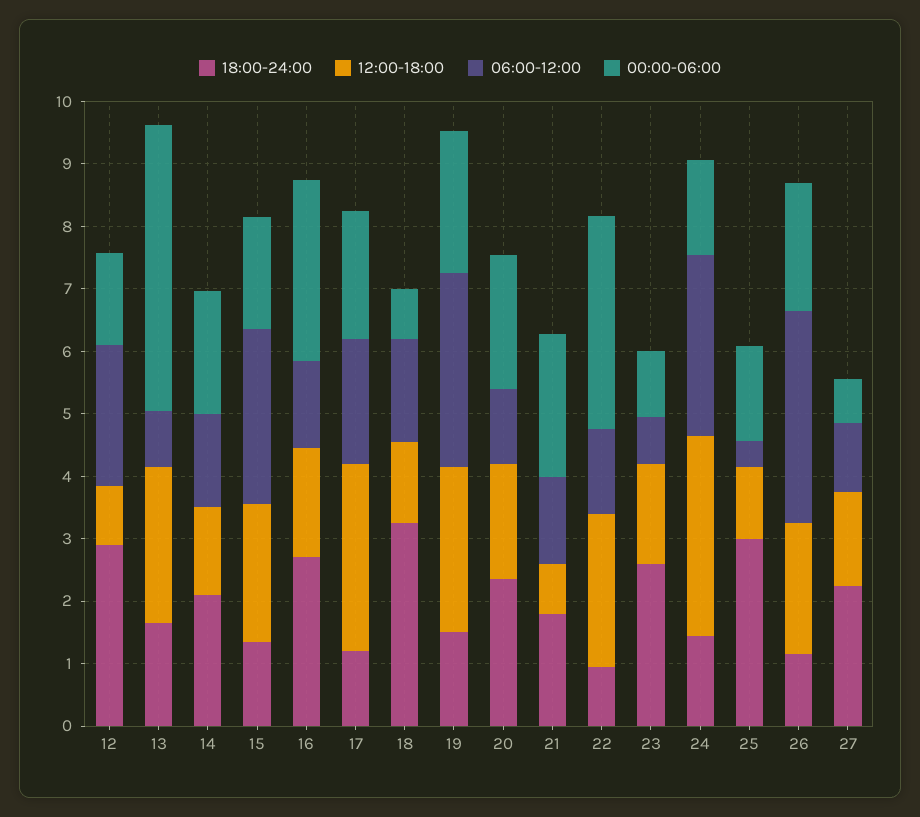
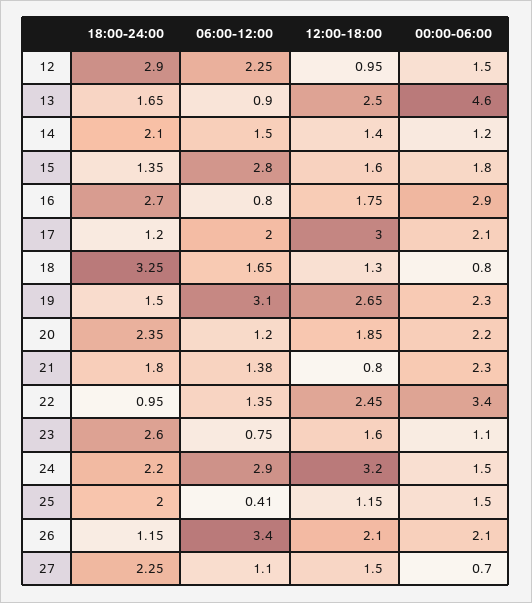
00:00-06:00, 14: 2 -> 1.2
12:00-18:00, 15: 2.2 -> 1.6
06:00-12:00, 16: 1.4 -> 0.8
18:00-24:00, 24: 1.4 -> 2.2
18:00-24:00, 25: 3 -> 2

